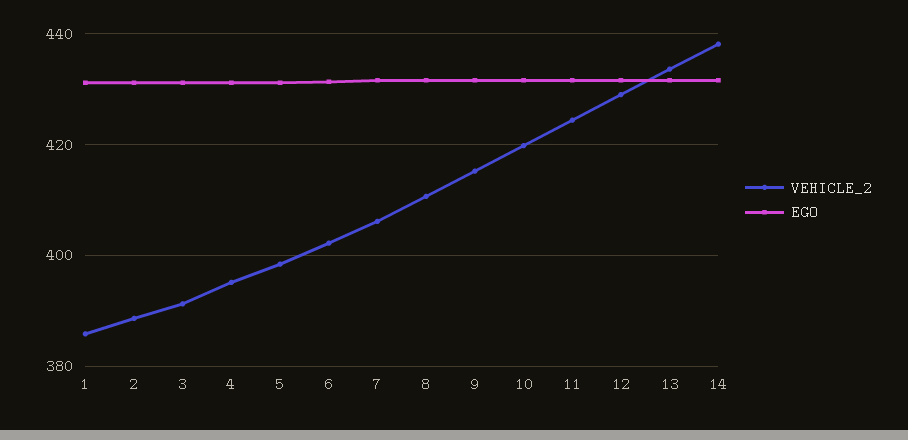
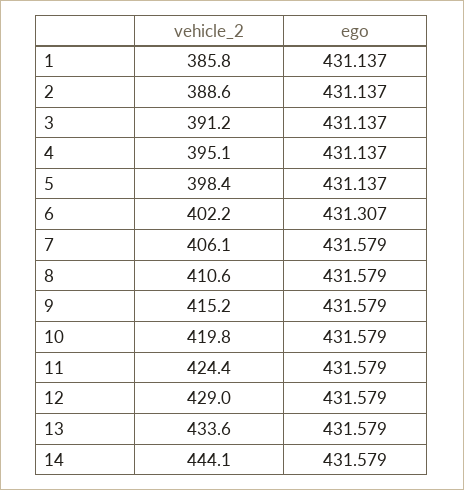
VEHICLE_2, 14: 438 -> 444.1

